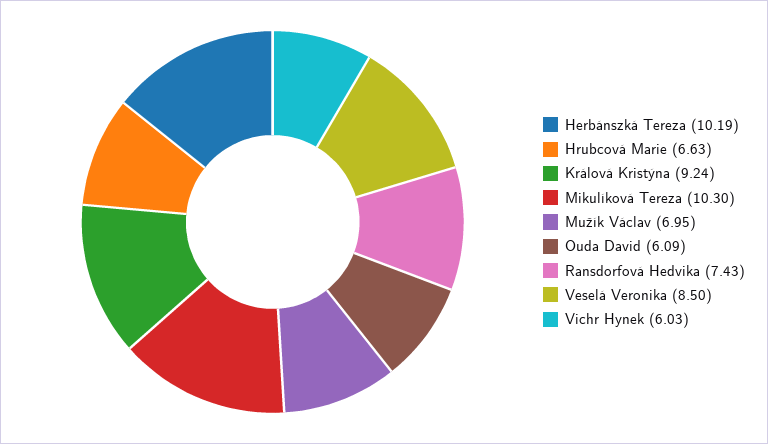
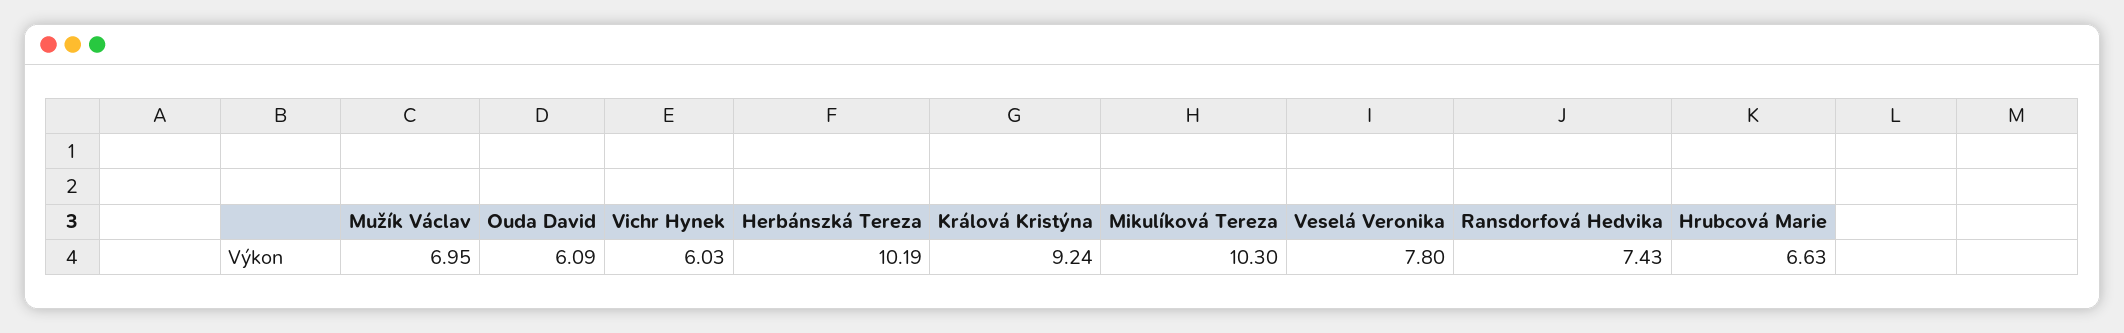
Veselá Veronika: 8.5 -> 7.8

